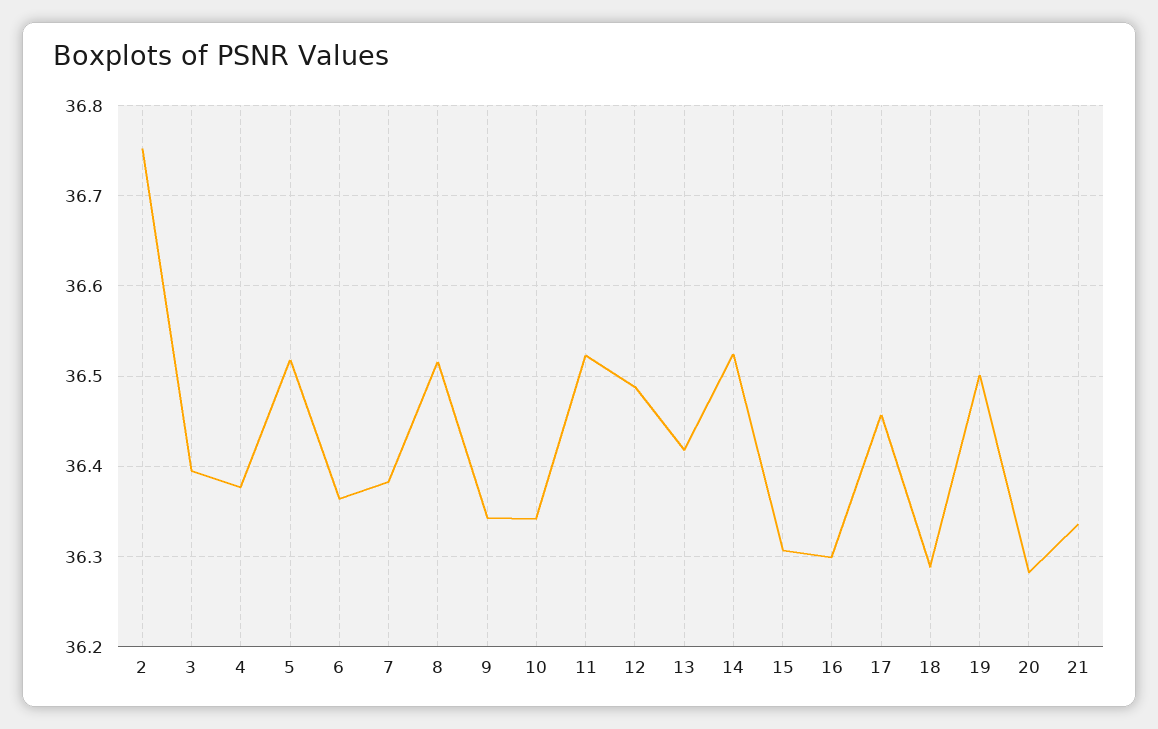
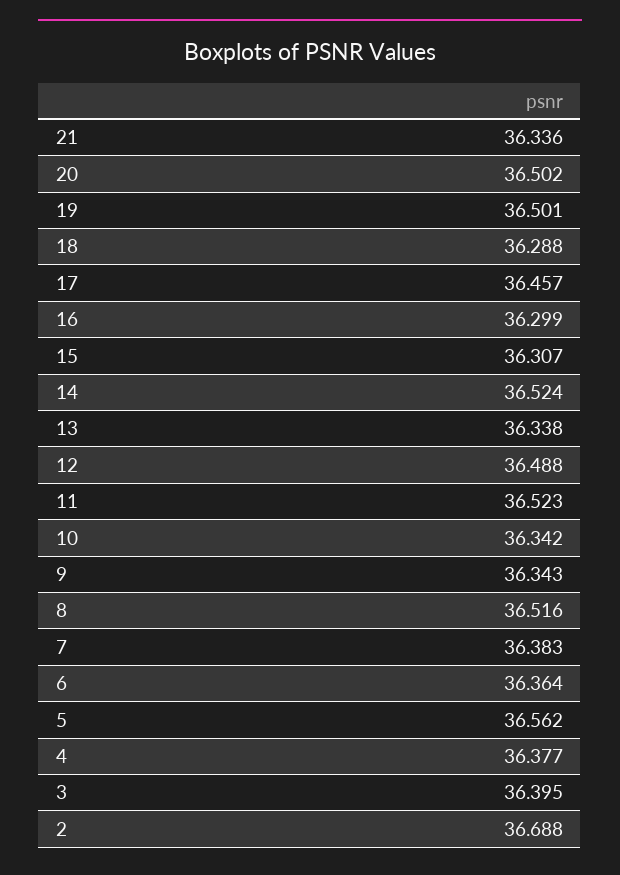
2: 36.75 -> 36.688
5: 36.52 -> 36.562
13: 36.42 -> 36.338
20: 36.28 -> 36.502

